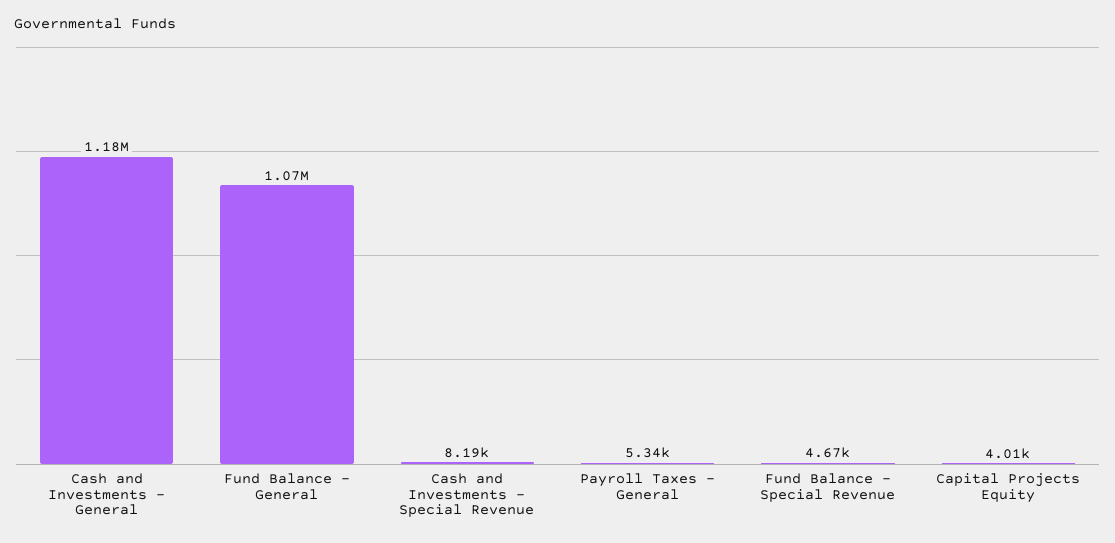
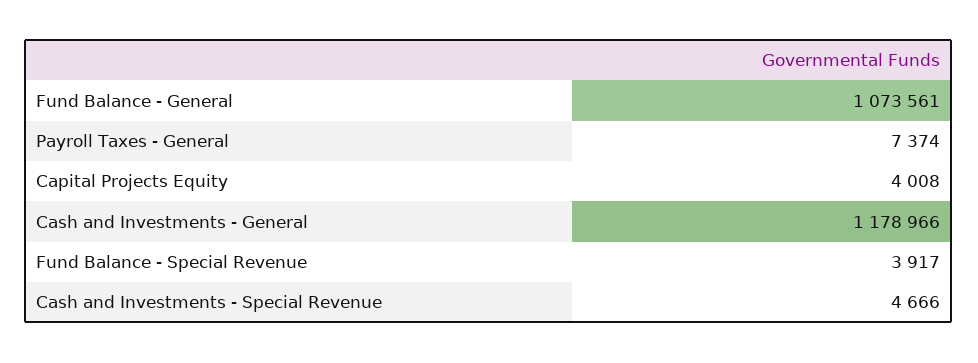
Cash and Investments - Special Revenue: 8190 -> 4666
Payroll Taxes - General: 5340 -> 7374
Fund Balance - Special Revenue: 4670 -> 3917

